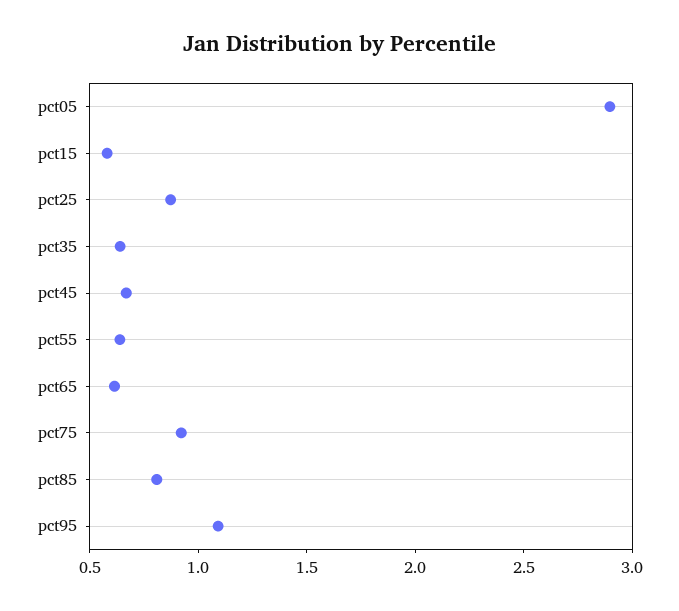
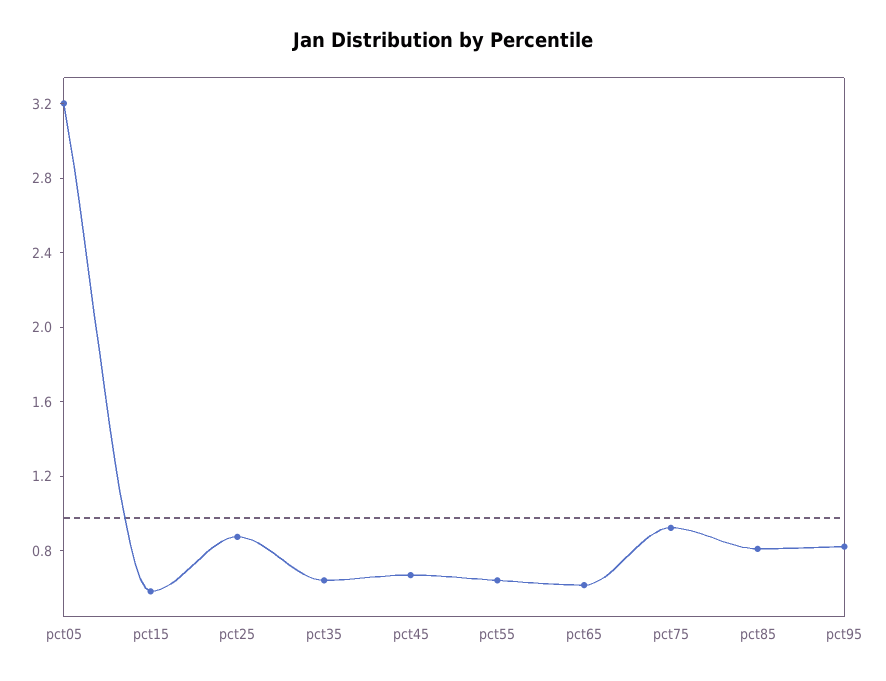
pct05: 2.9 -> 3.2
pct95: 1.1 -> 0.8

